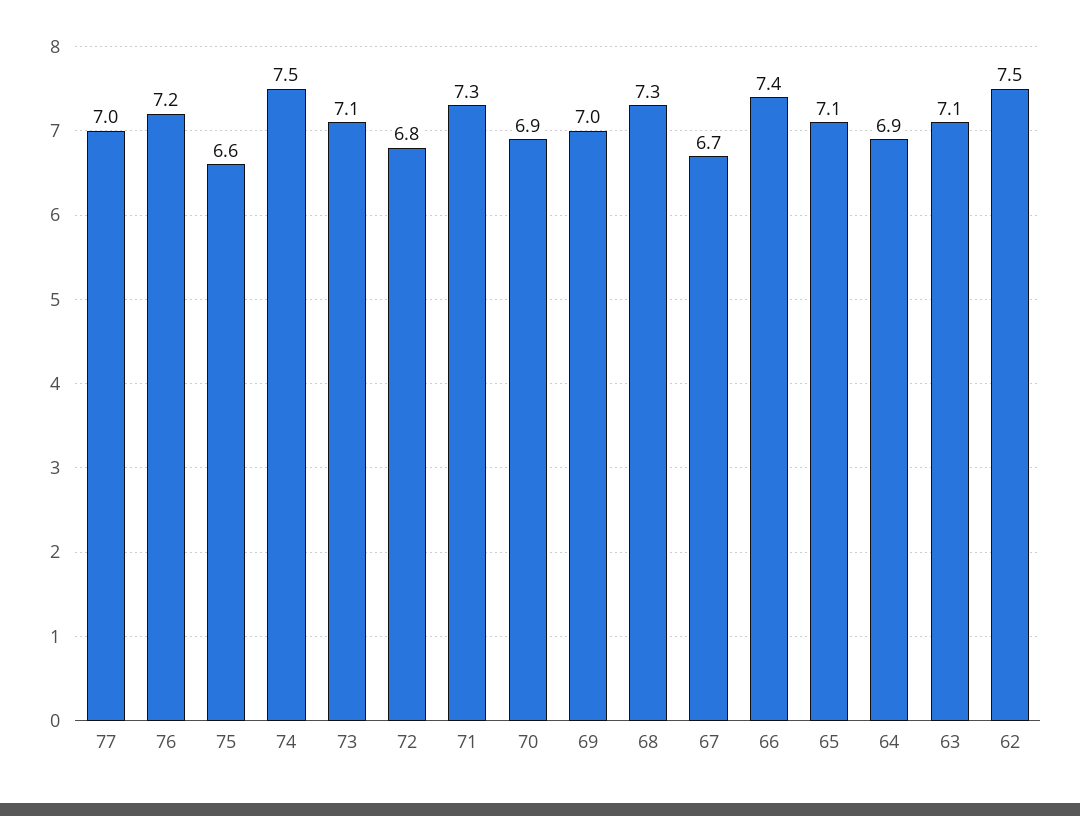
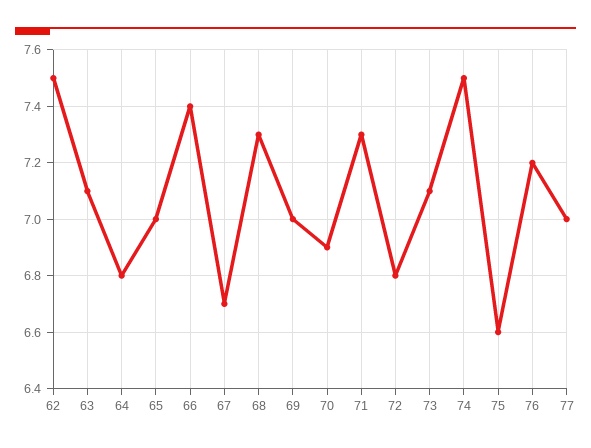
65: 7.1 -> 7
64: 6.9 -> 6.8

